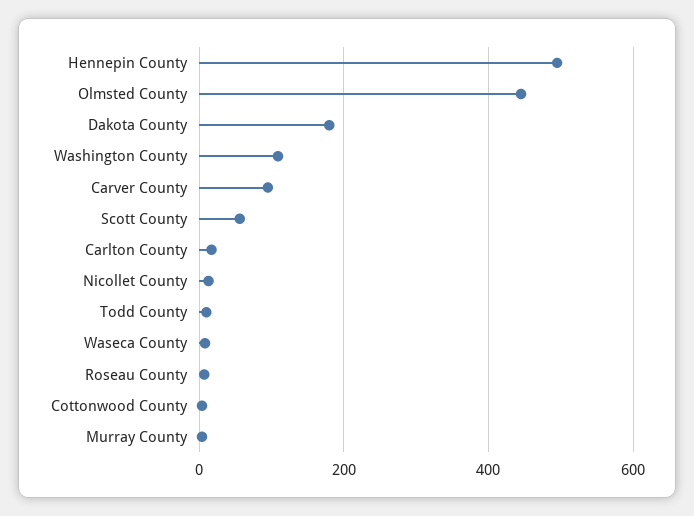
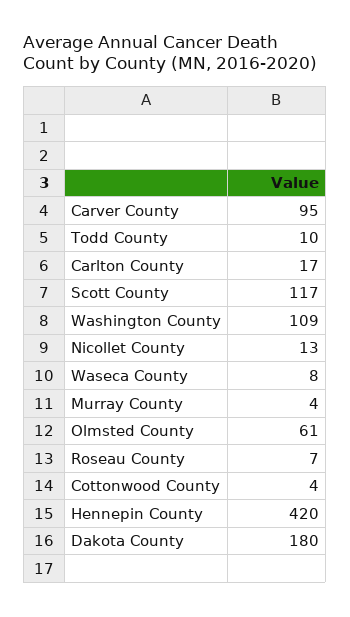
Hennepin County: 500 -> 420
Olmsted County: 440 -> 61
Scott County: 60 -> 117

